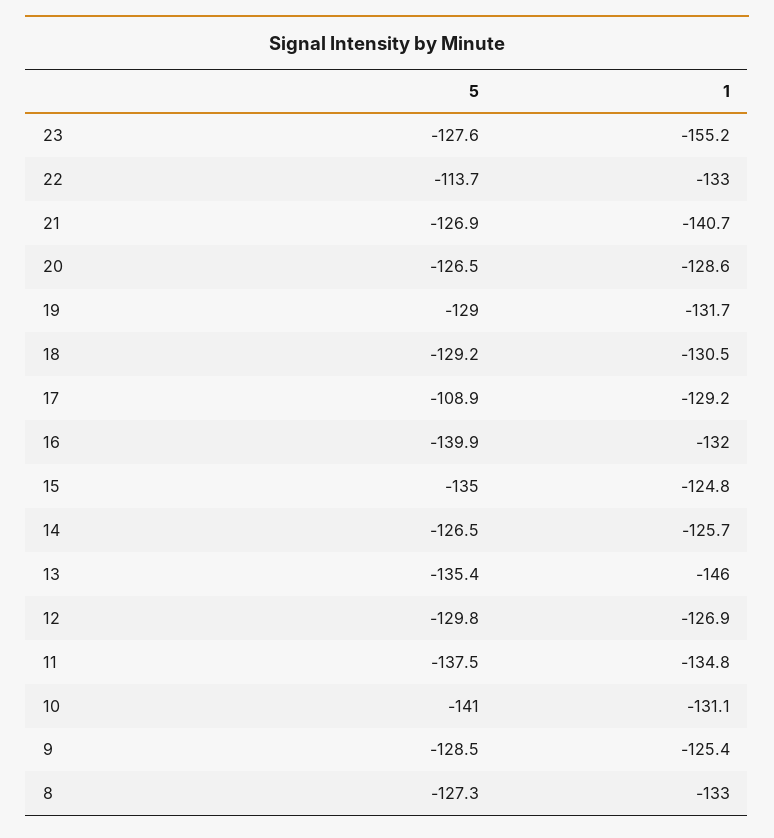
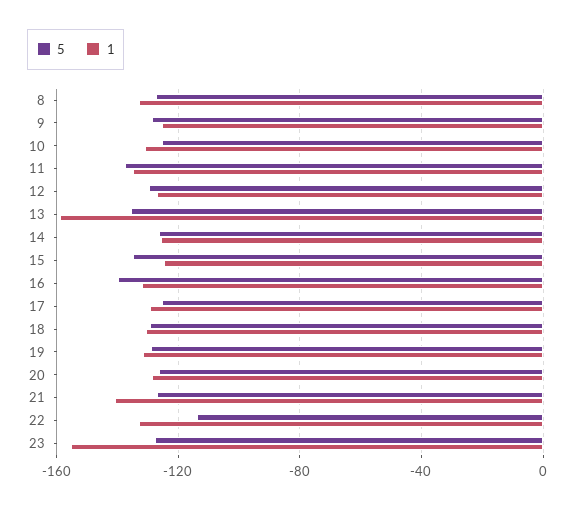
5, 17: -108.9 -> -125
1, 13: -146 -> -160
5, 10: -141 -> -125

